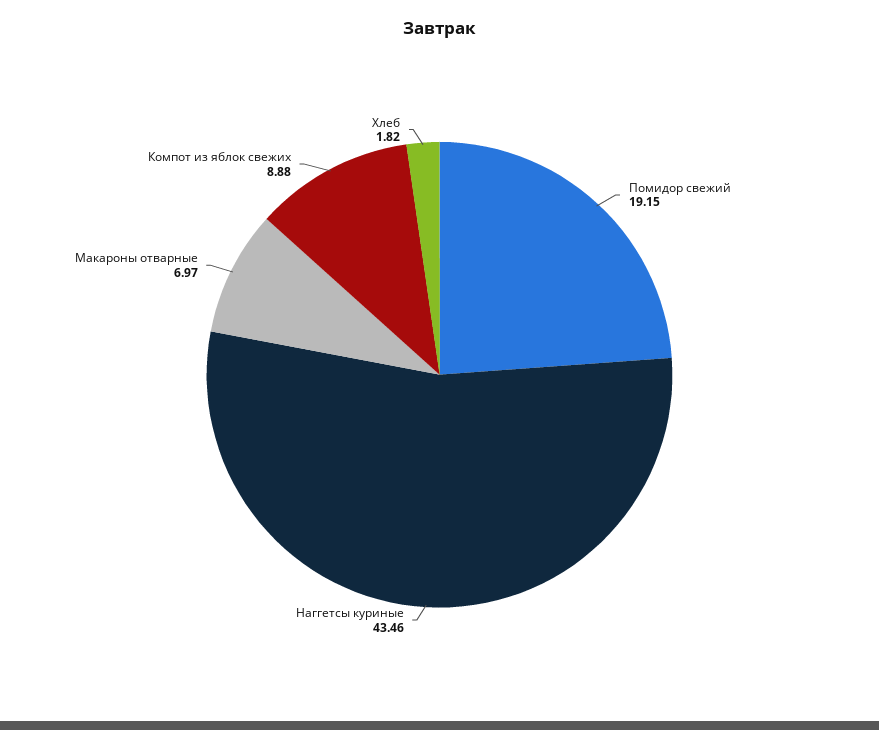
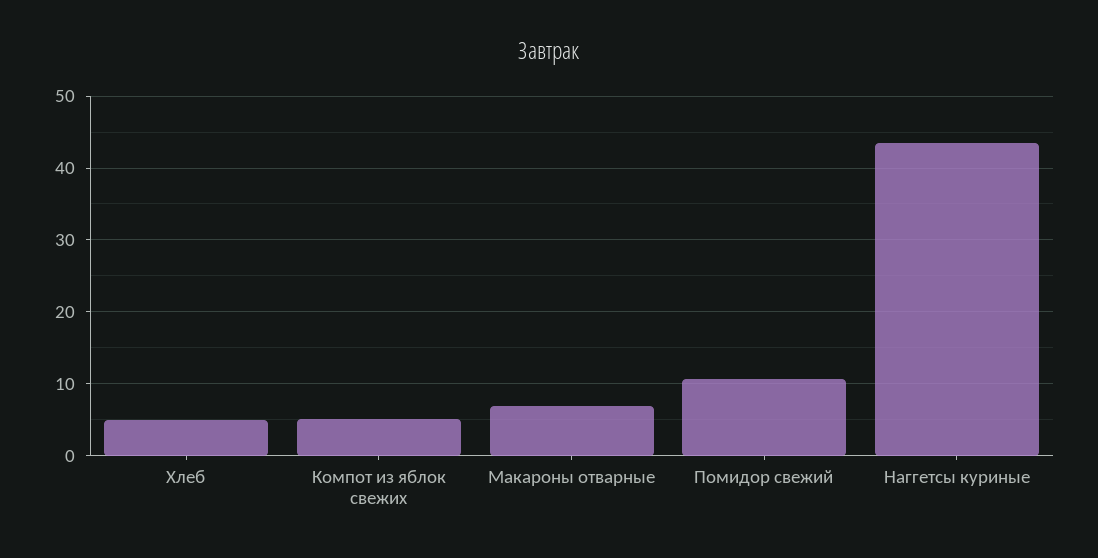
Помидор свежий: 19.15 -> 11
Компот из яблок свежих: 8.88 -> 5
Хлеб: 1.82 -> 5

